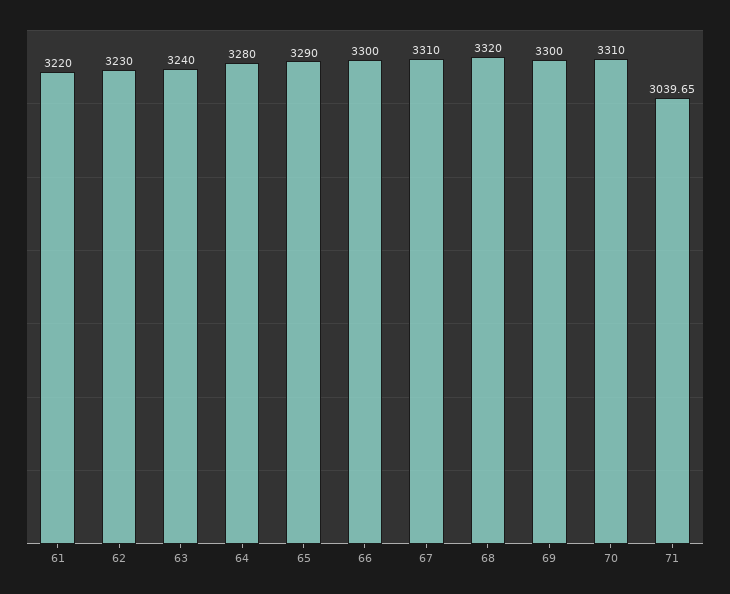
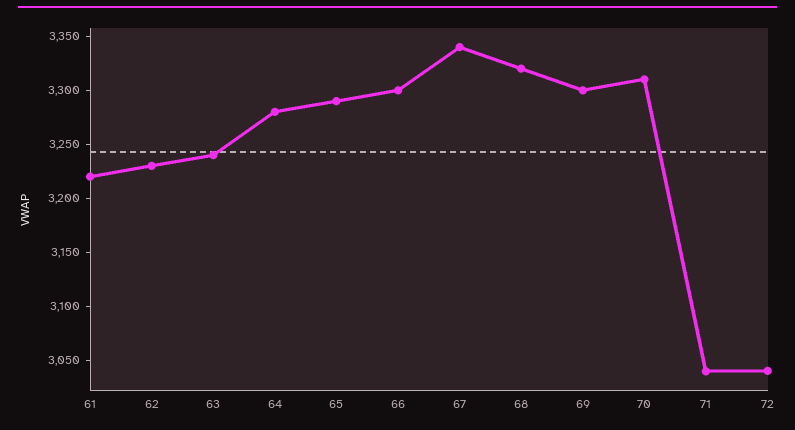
67: 3310 -> 3340
72: none -> 3040

